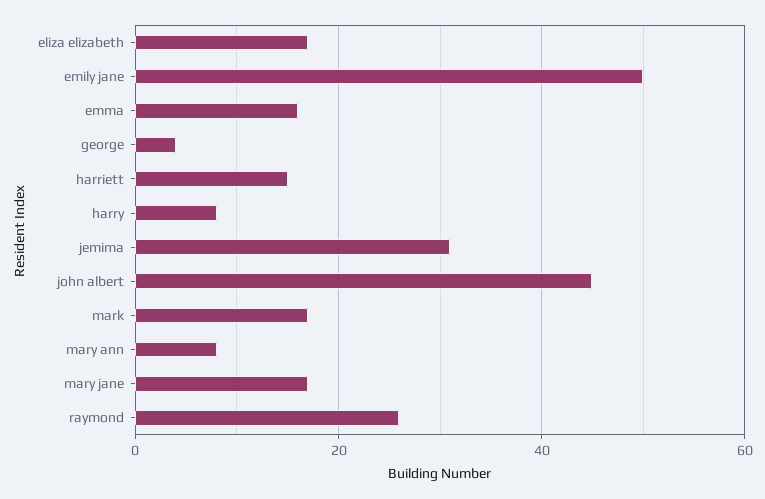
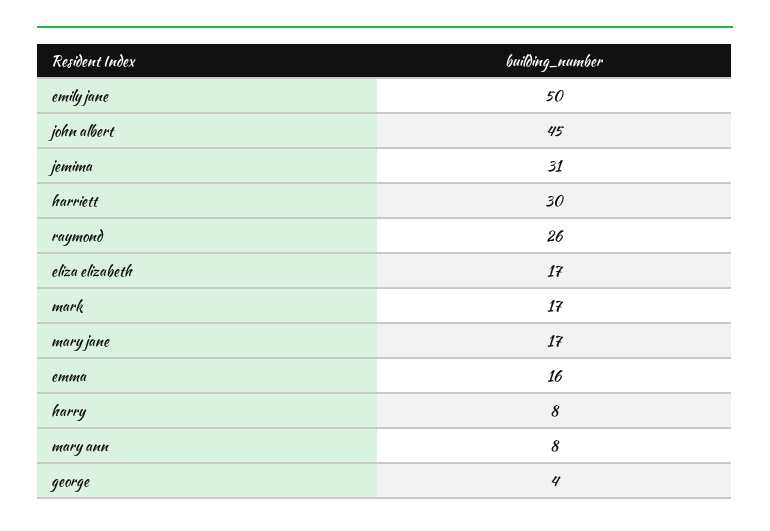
harriett: 15 -> 30

